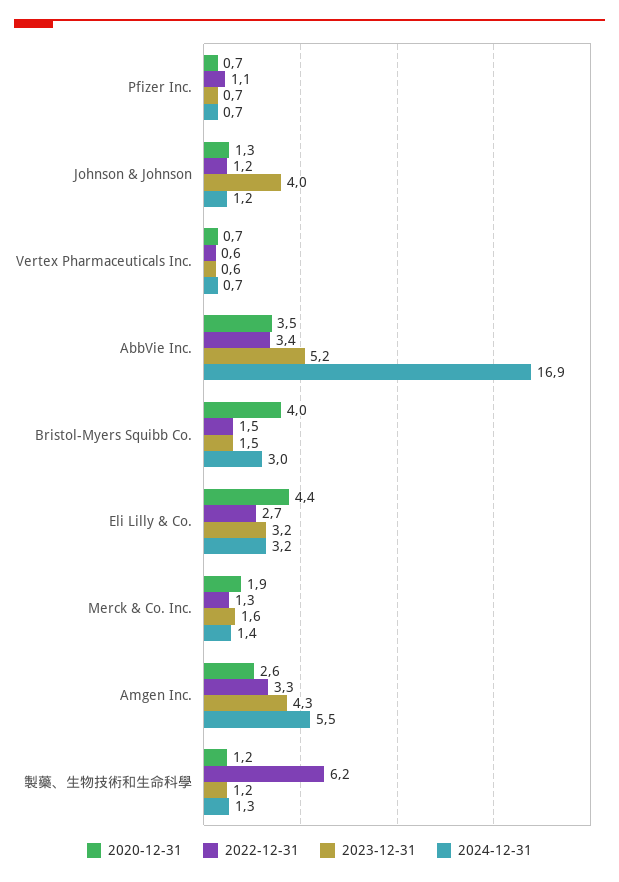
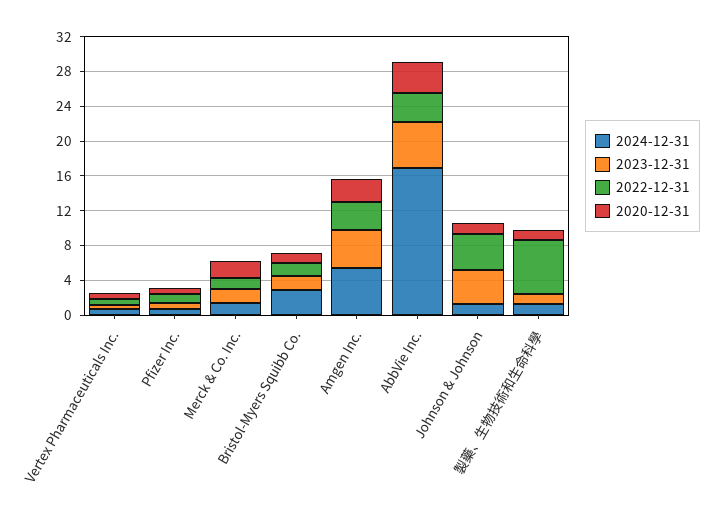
2022-12-31, Johnson & Johnson: 1.2 -> 4
2020-12-31, Bristol-Myers Squibb Co.: 4 -> 1
2020-12-31, Eli Lilly & Co.: 4.4 -> none
2022-12-31, Eli Lilly & Co.: 2.7 -> none
2023-12-31, Eli Lilly & Co.: 3.2 -> none
2024-12-31, Eli Lilly & Co.: 3.2 -> none

